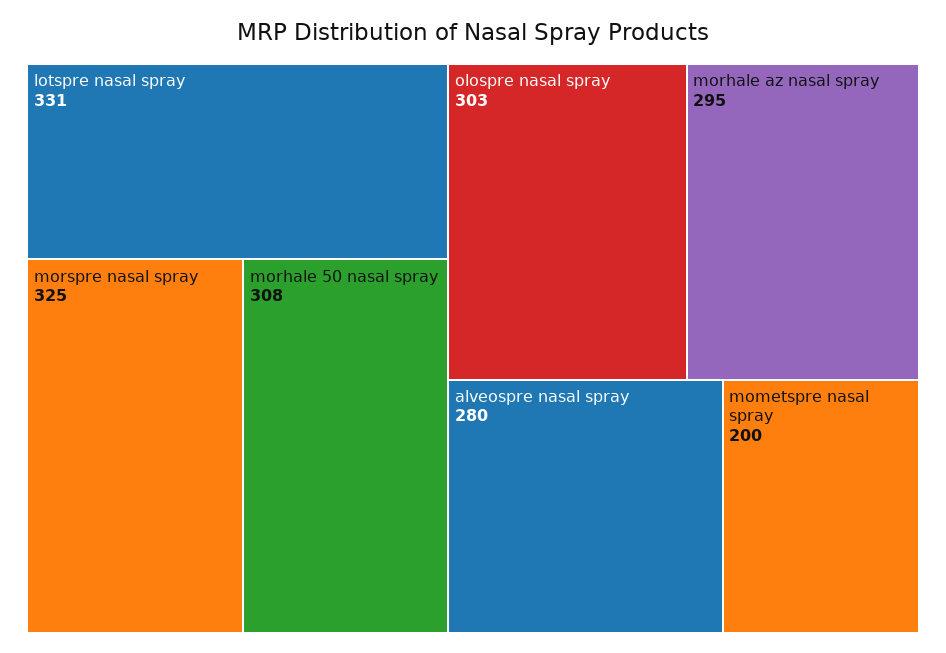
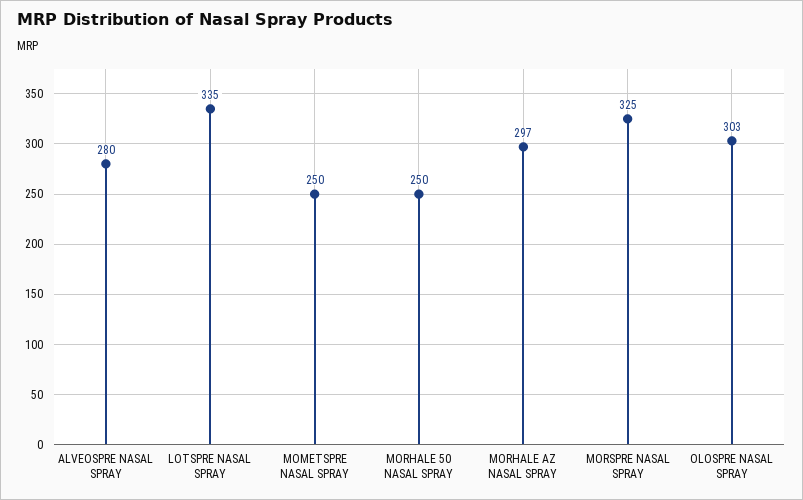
lotspre nasal spray: 331 -> 335
morhale 50 nasal spray: 308 -> 250
morhale az nasal spray: 295 -> 297
mometspre nasal spray: 200 -> 250

